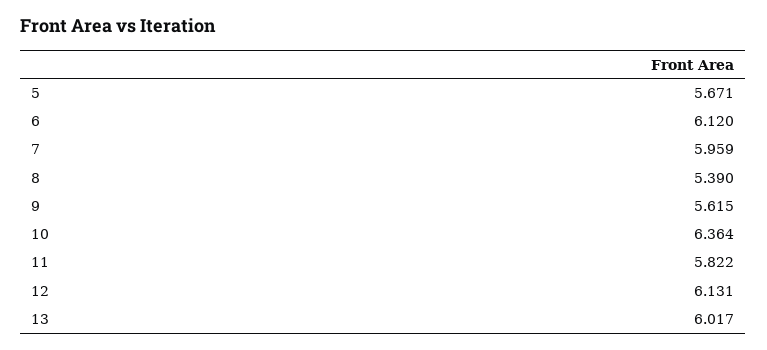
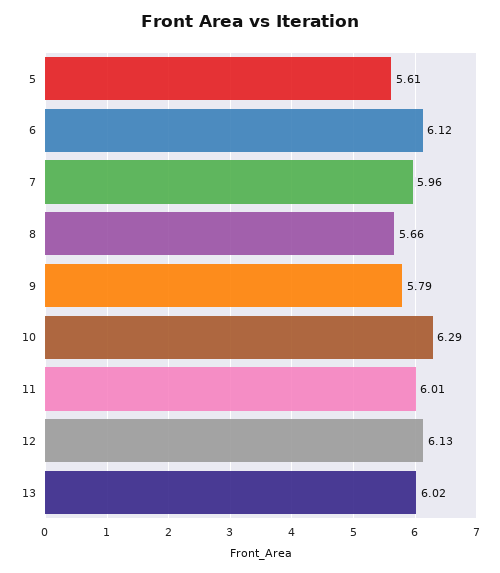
5: 5.671 -> 5.61
8: 5.39 -> 5.66
9: 5.615 -> 5.79
10: 6.364 -> 6.29
11: 5.822 -> 6.01

